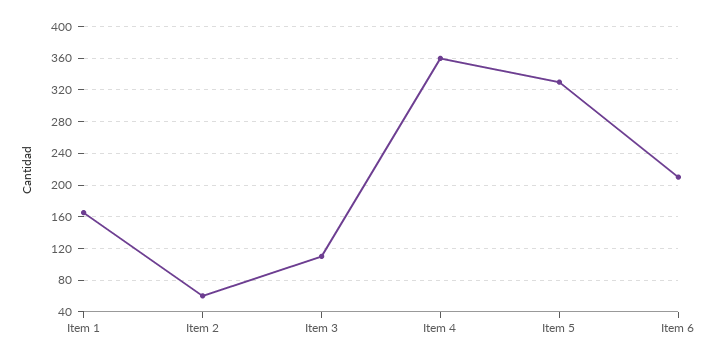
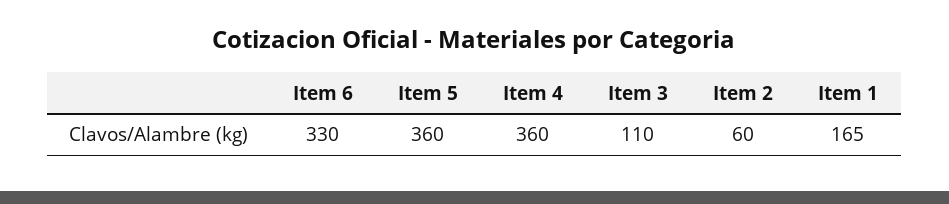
Item 5: 330 -> 360
Item 6: 210 -> 330

